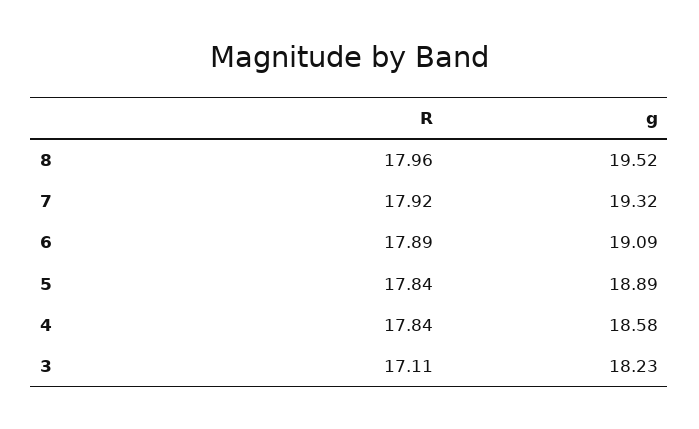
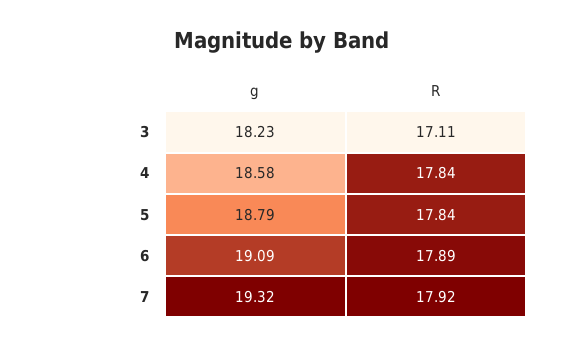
R, 8: 17.96 -> none
g, 8: 19.52 -> none
g, 5: 18.89 -> 18.79

